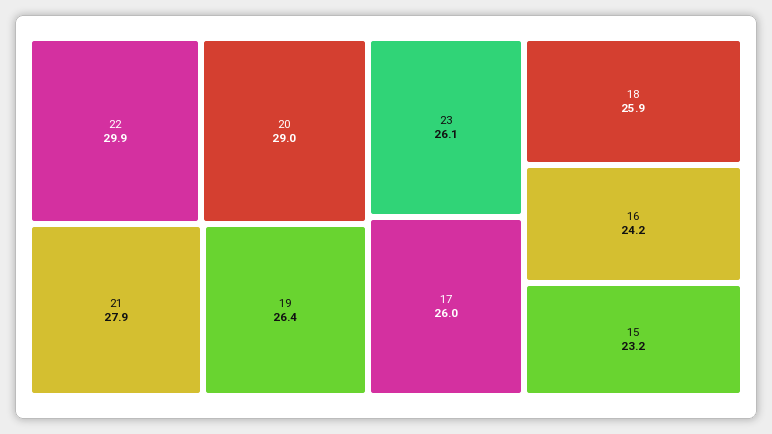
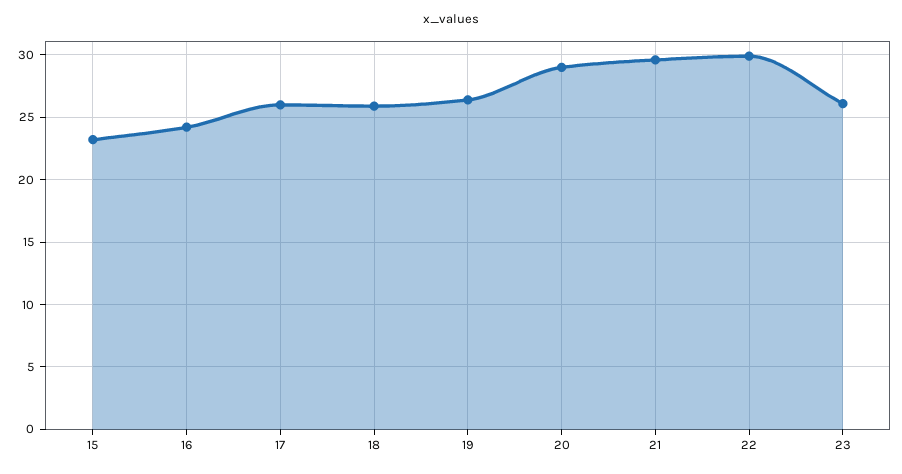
21: 27.9 -> 29.5

